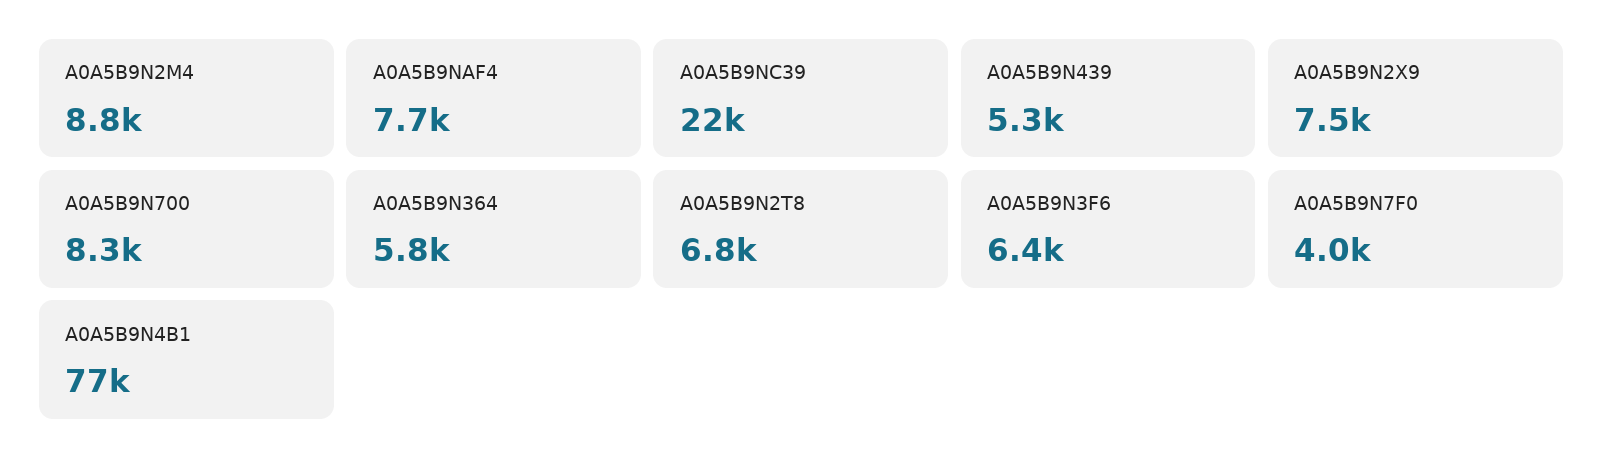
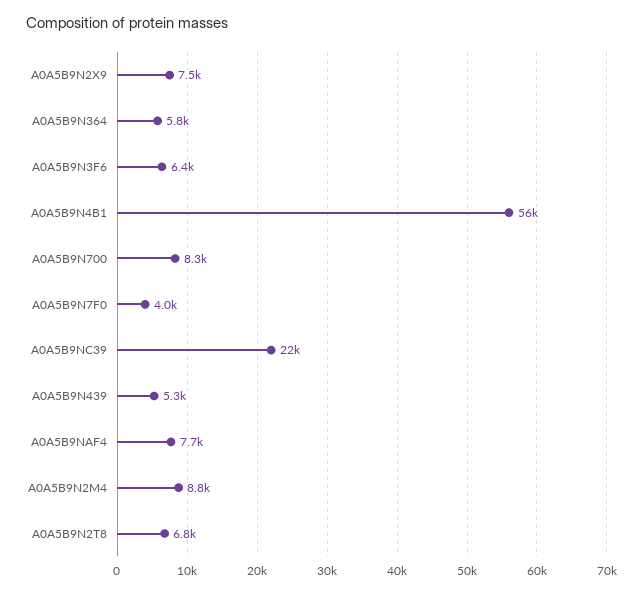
A0A5B9N4B1: 77000 -> 56000

